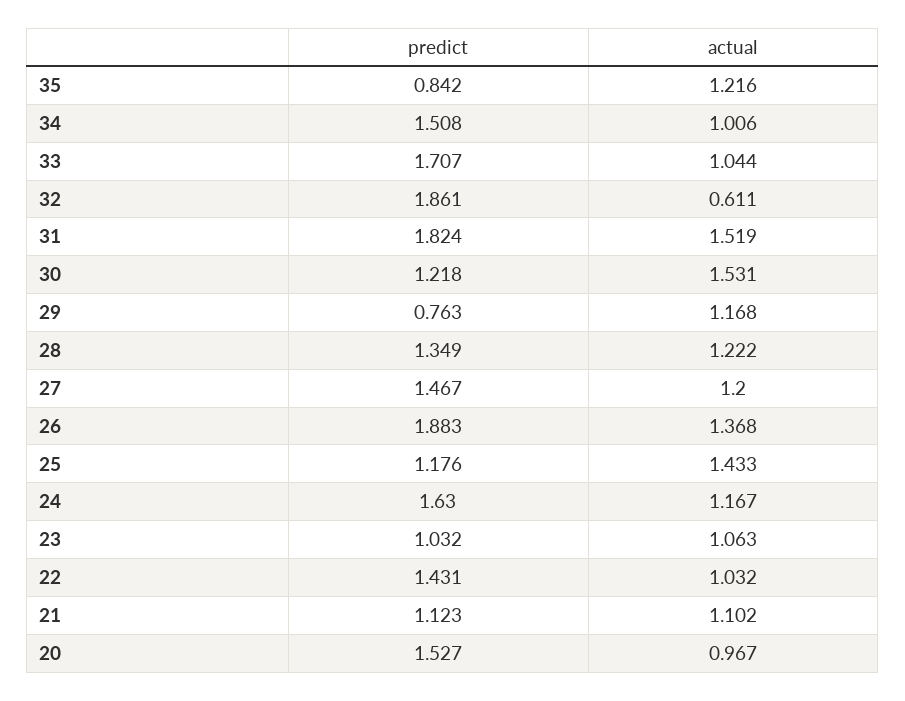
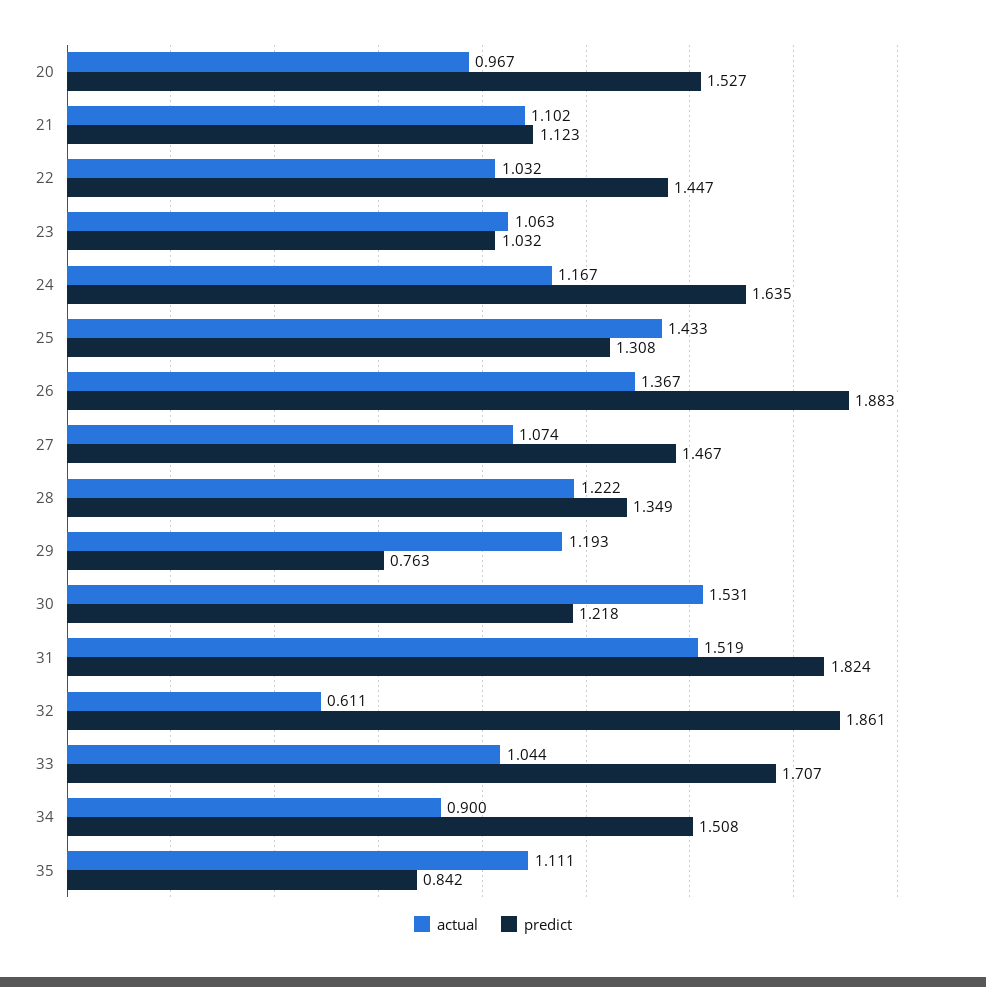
actual, 35: 1.216 -> 1.111
actual, 34: 1.006 -> 0.9
actual, 29: 1.168 -> 1.193
actual, 27: 1.2 -> 1.074
actual, 26: 1.368 -> 1.367
predict, 25: 1.176 -> 1.308
predict, 24: 1.63 -> 1.635
predict, 22: 1.431 -> 1.447

